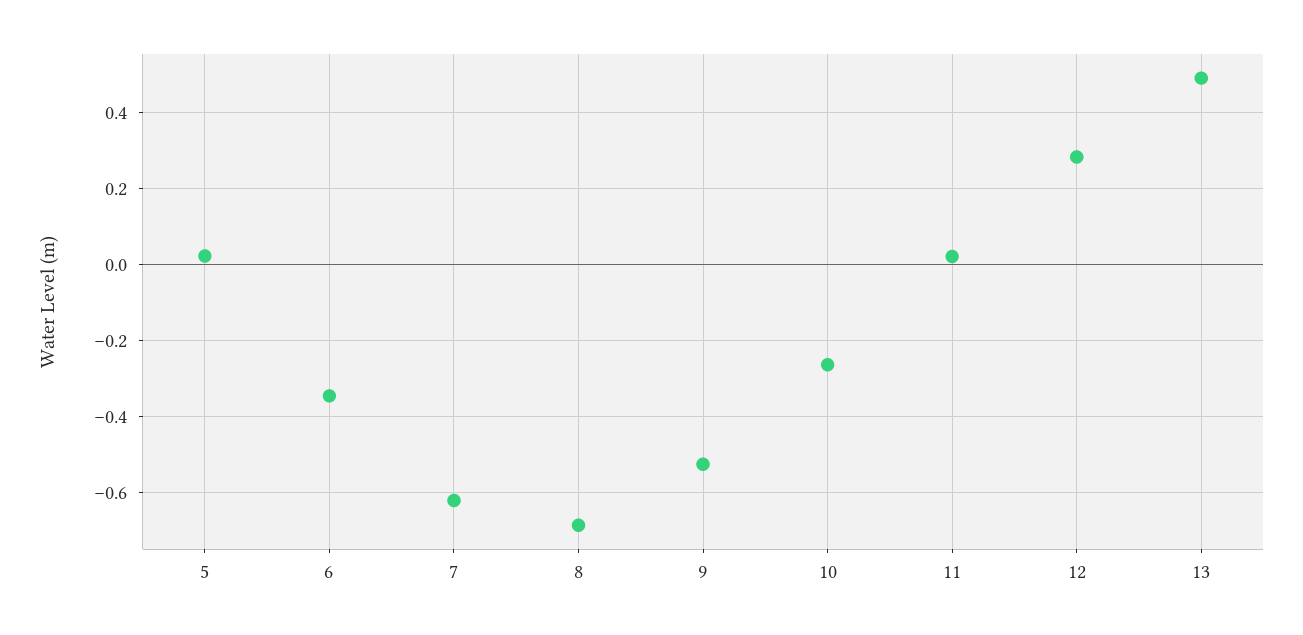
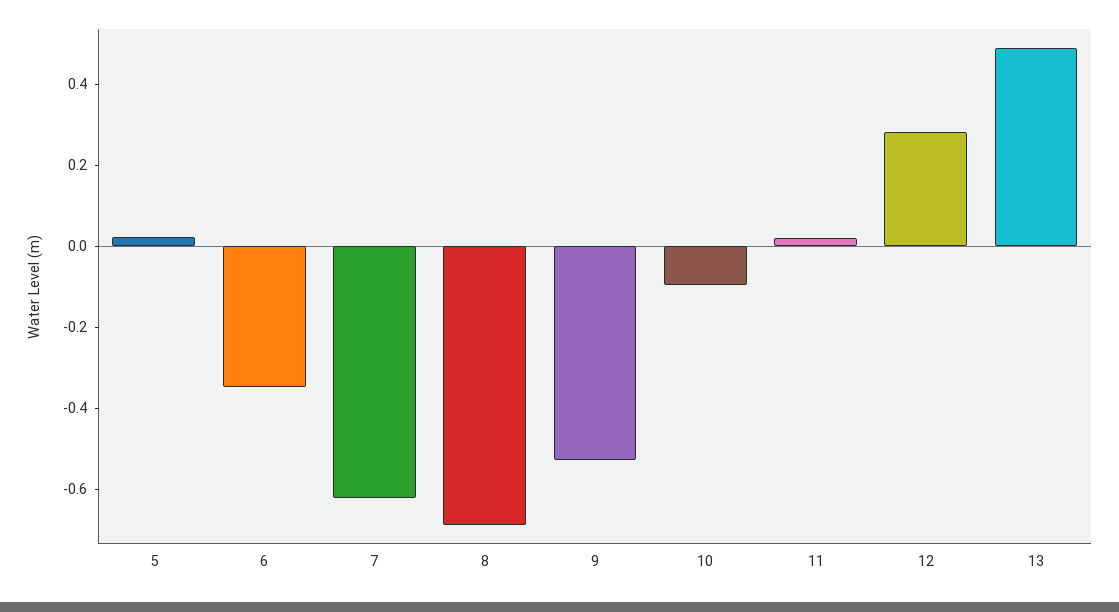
10: -0.26 -> -0.1

